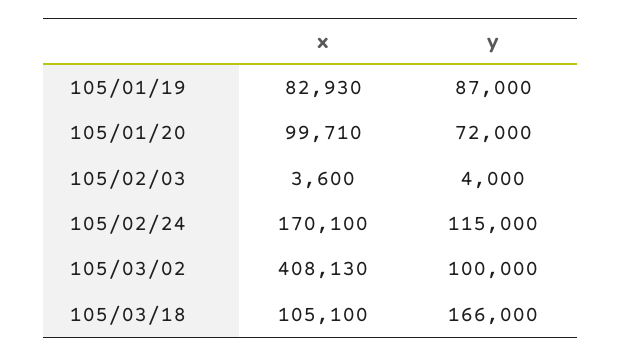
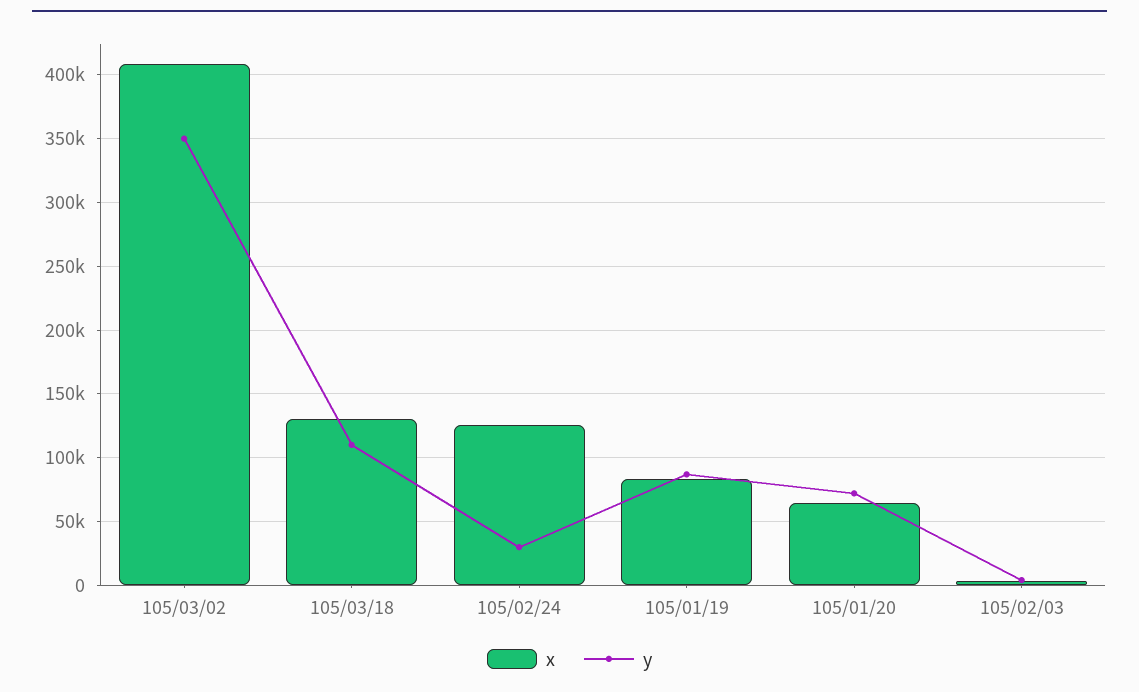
x, 105/01/20: 99710 -> 65000
x, 105/02/24: 170100 -> 125000
y, 105/02/24: 115000 -> 30000
y, 105/03/02: 100000 -> 350000
x, 105/03/18: 105100 -> 130000
y, 105/03/18: 166000 -> 110000

